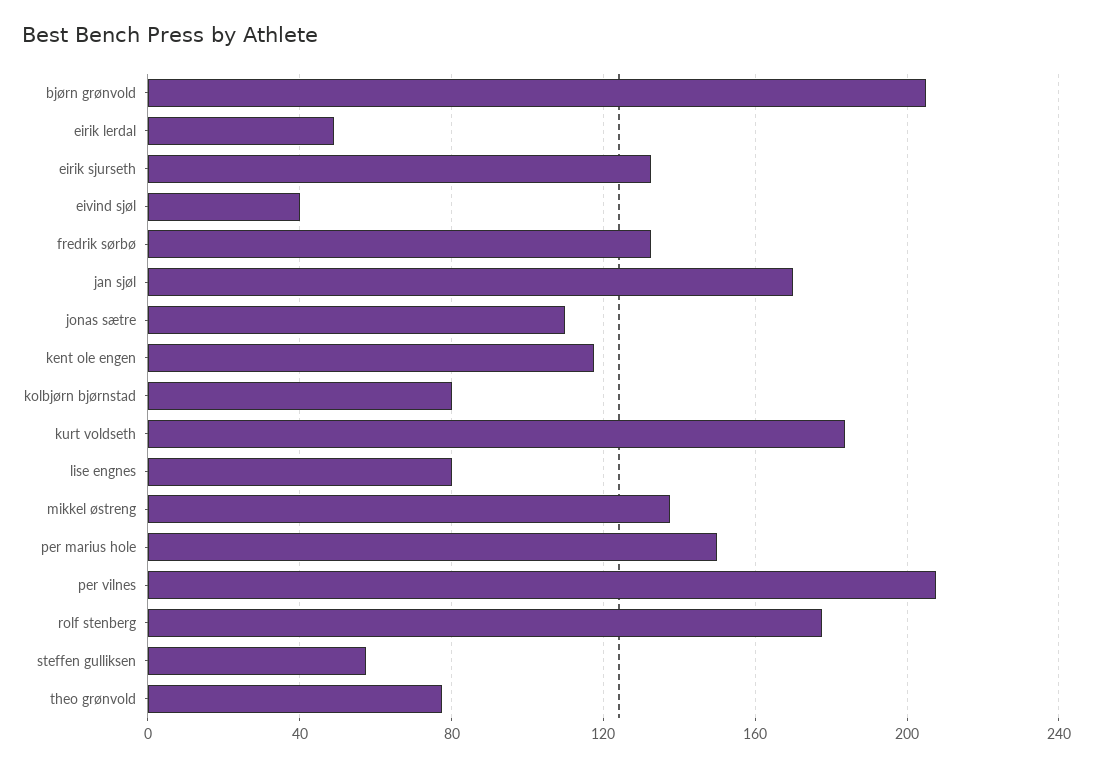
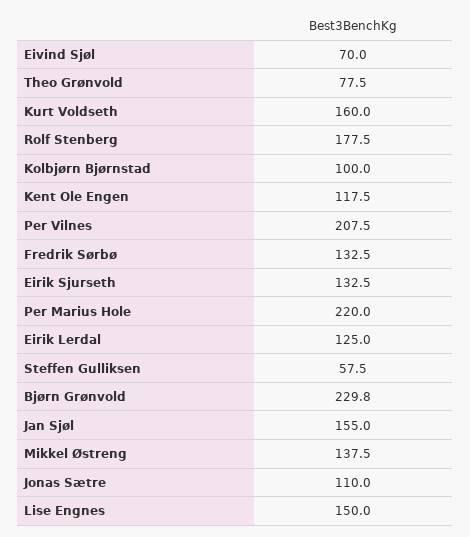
bjørn grønvold: 205 -> 229.8
eirik lerdal: 50 -> 125
eivind sjøl: 40 -> 70
jan sjøl: 170 -> 155
kolbjørn bjørnstad: 80 -> 100
kurt voldseth: 185 -> 160
lise engnes: 80 -> 150
per marius hole: 150 -> 220

